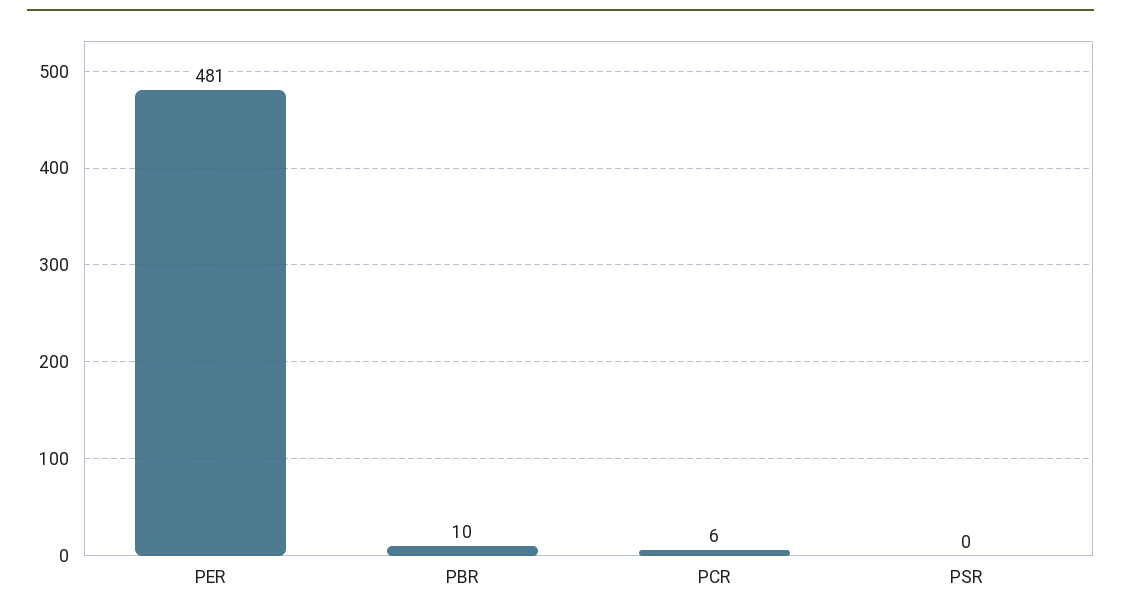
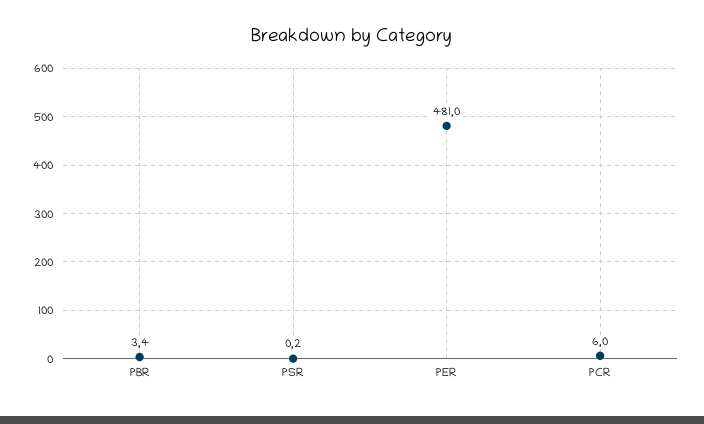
PBR: 10 -> 3.4

